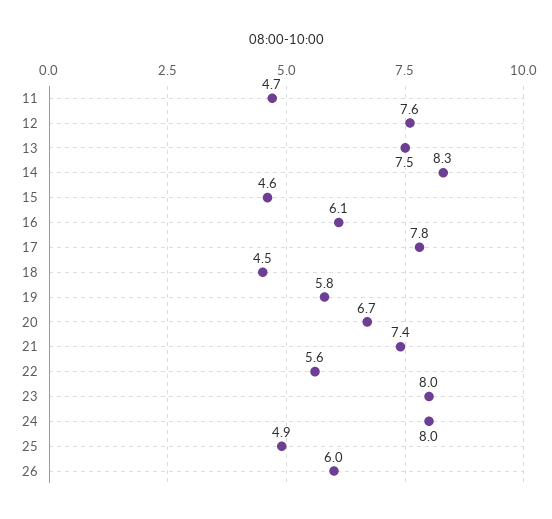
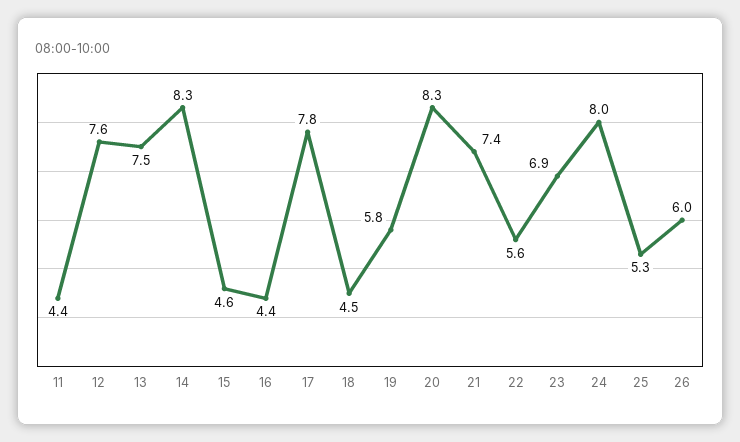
11: 4.7 -> 4.4
16: 6.1 -> 4.4
20: 6.7 -> 8.3
23: 8 -> 6.9
25: 4.9 -> 5.3

